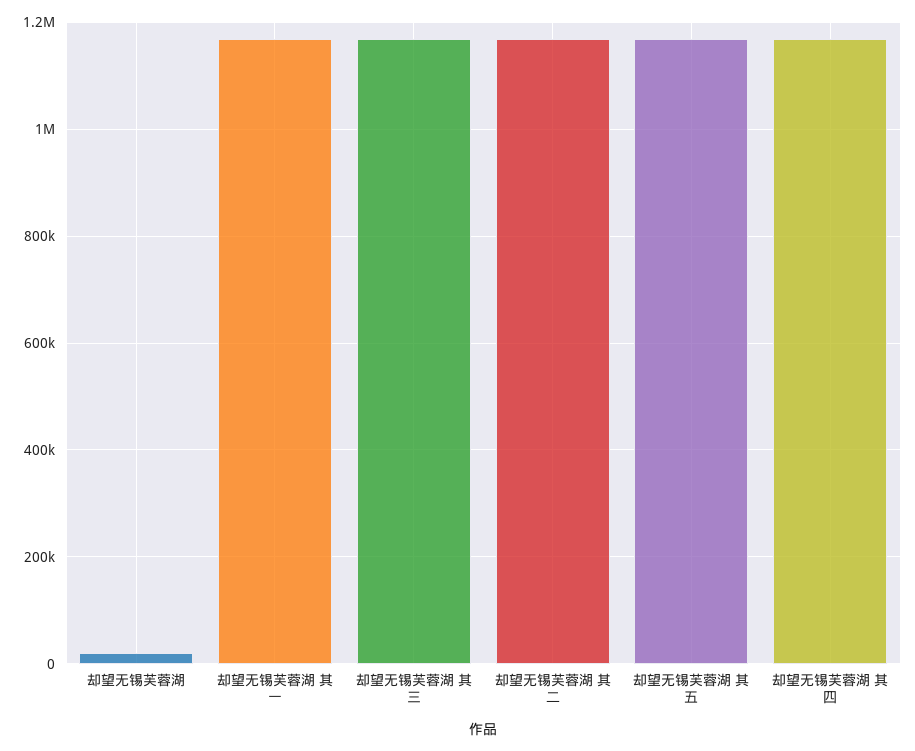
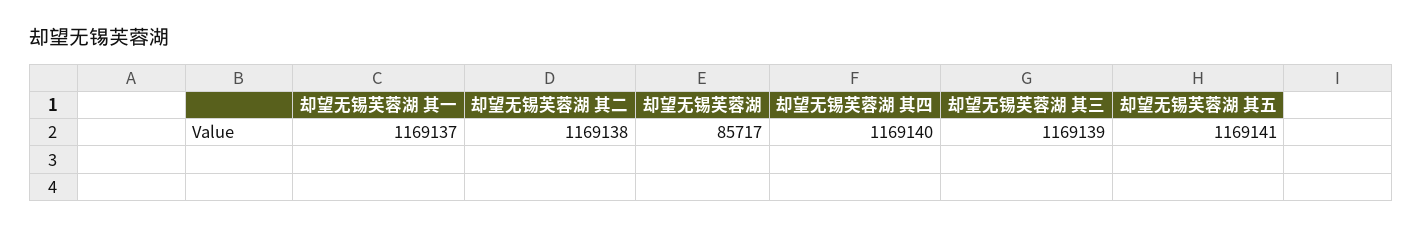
却望无锡芙蓉湖: 20000 -> 85717

